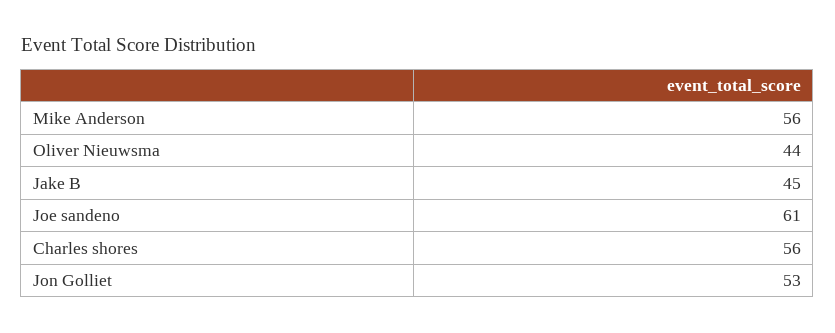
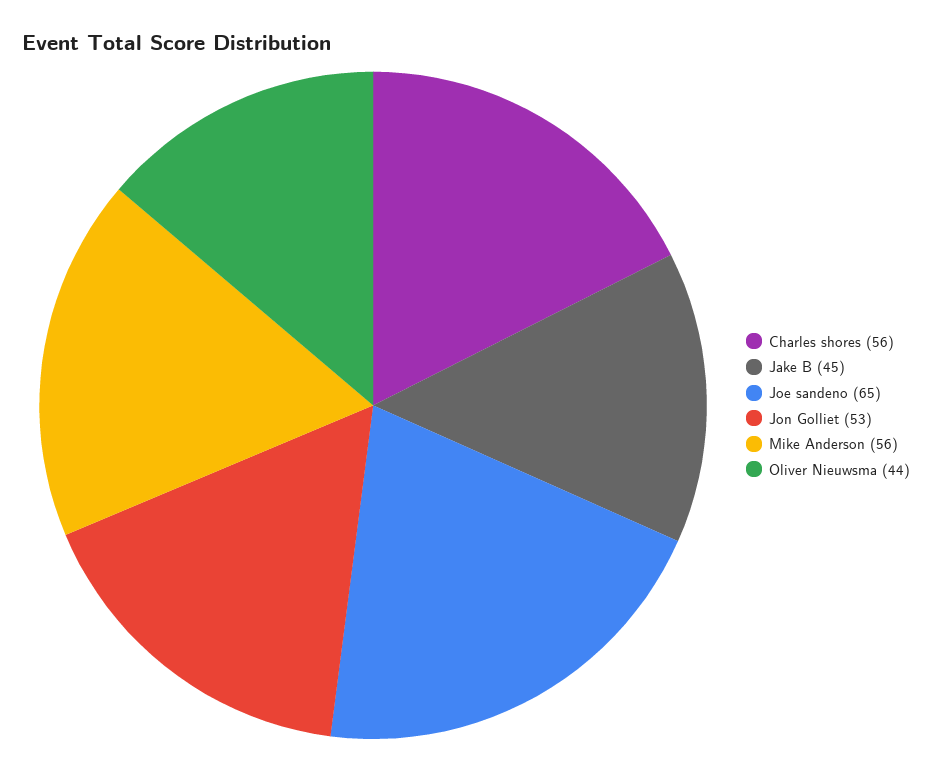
Joe sandeno: 61 -> 65

